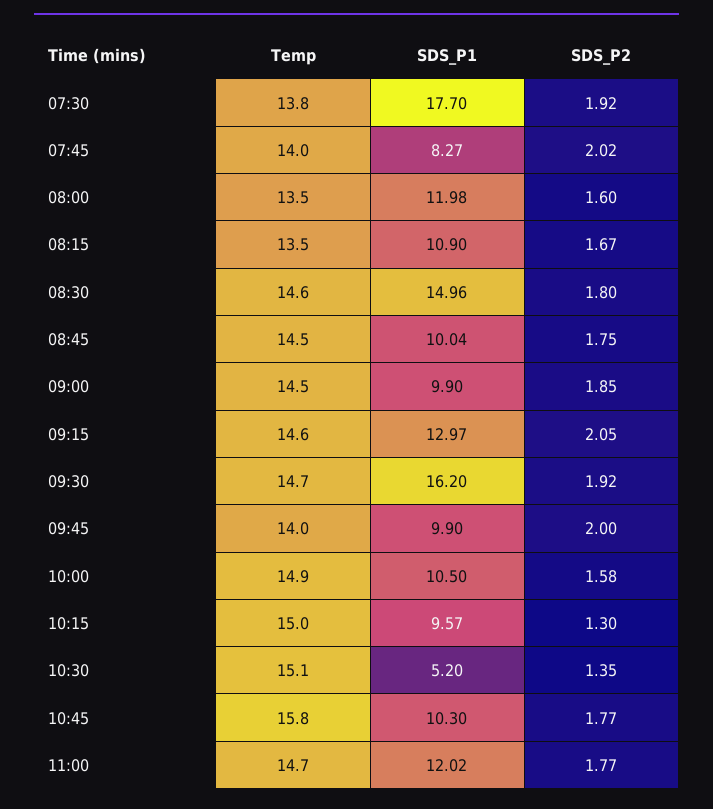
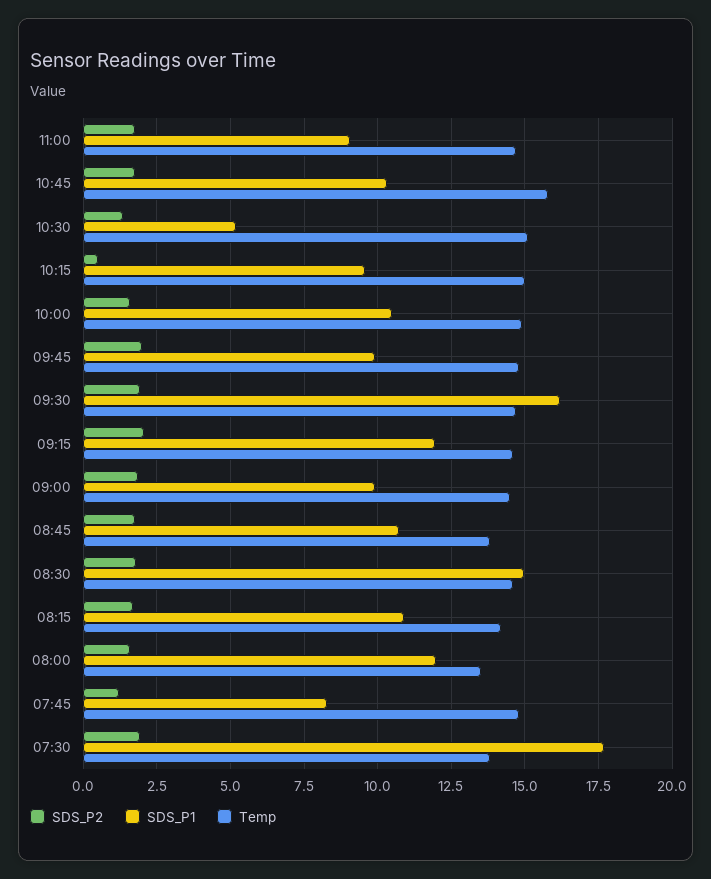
Temp, 07:45: 14 -> 14.75
SDS_P2, 07:45: 2.02 -> 1.25
Temp, 08:15: 13.5 -> 14.25
Temp, 08:45: 14.5 -> 13.75
SDS_P1, 08:45: 10.04 -> 10.75
SDS_P1, 09:15: 12.97 -> 12
Temp, 09:45: 14 -> 14.75
SDS_P2, 10:15: 1.3 -> 0.5
SDS_P1, 11:00: 12.02 -> 9

